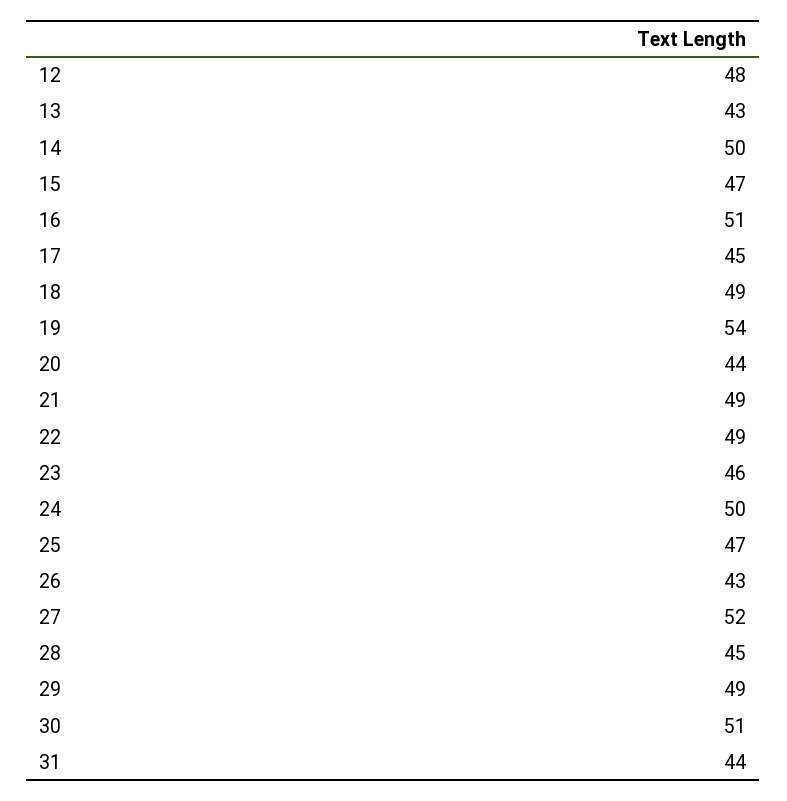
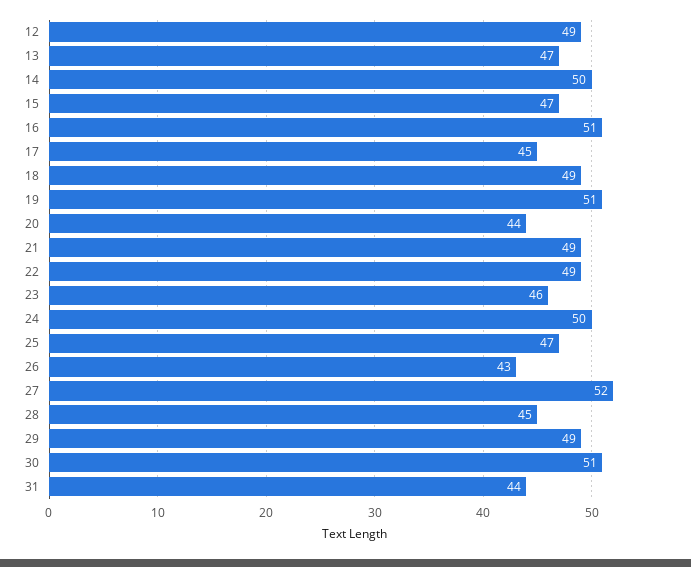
12: 48 -> 49
13: 43 -> 47
19: 54 -> 51

